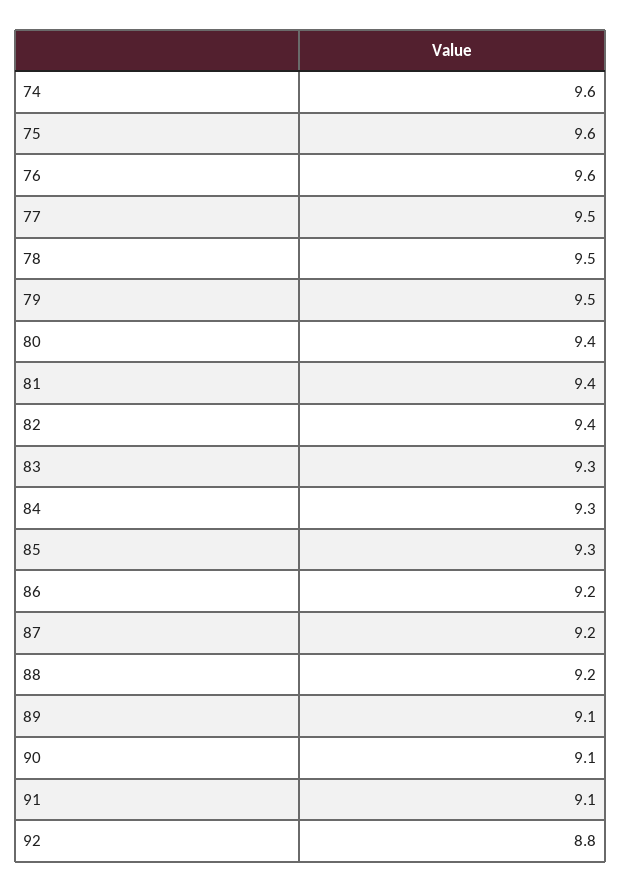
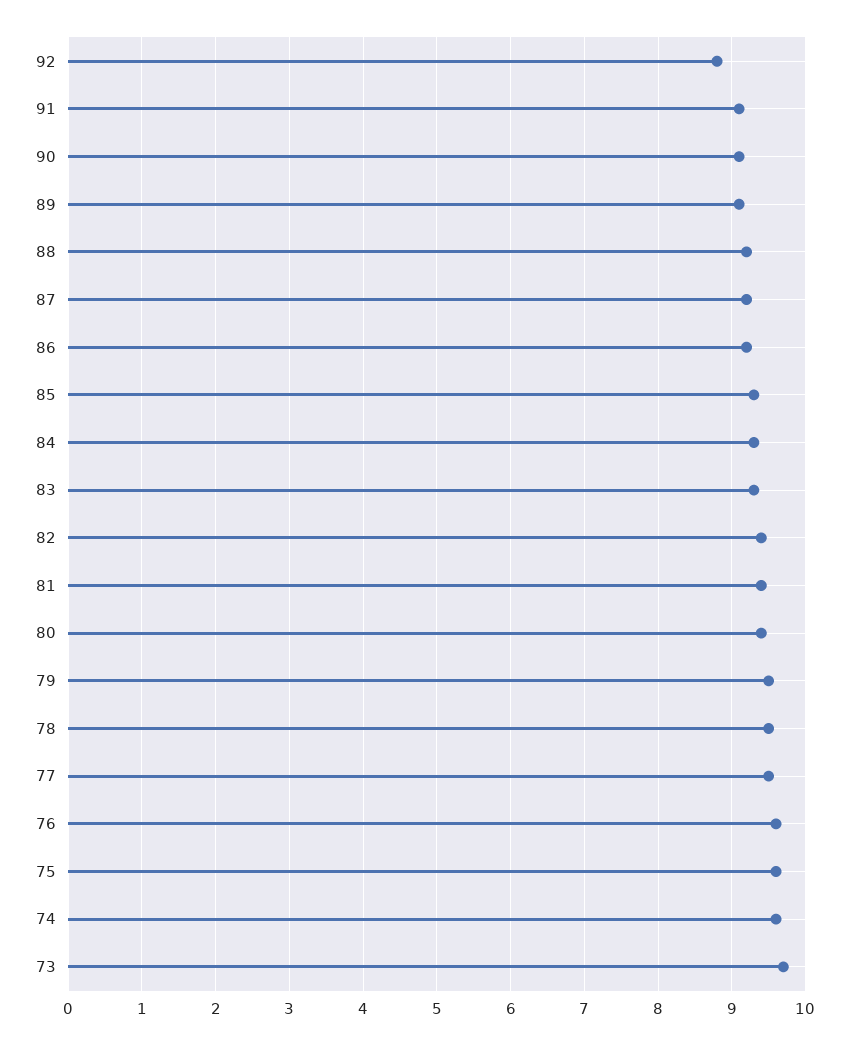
73: none -> 9.7

